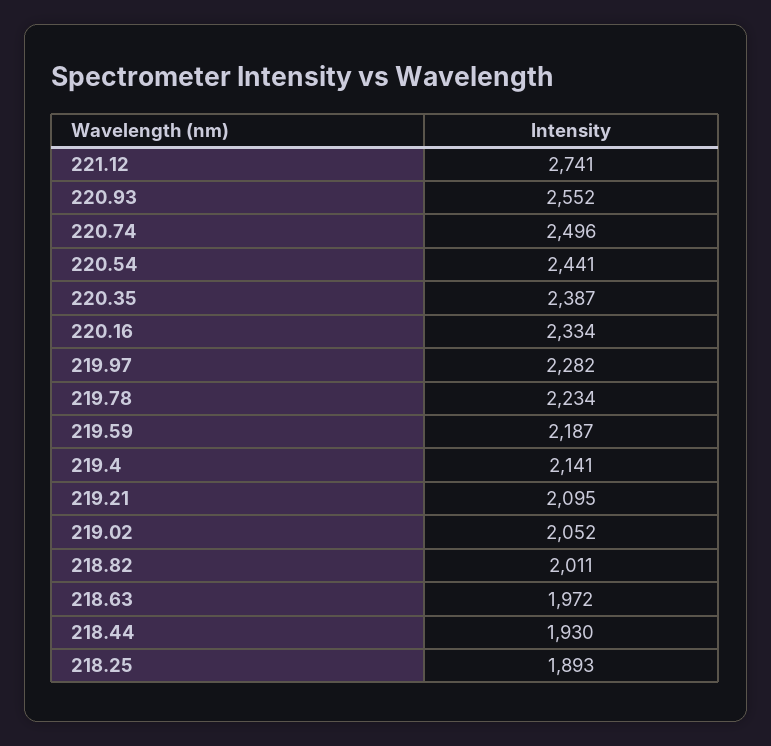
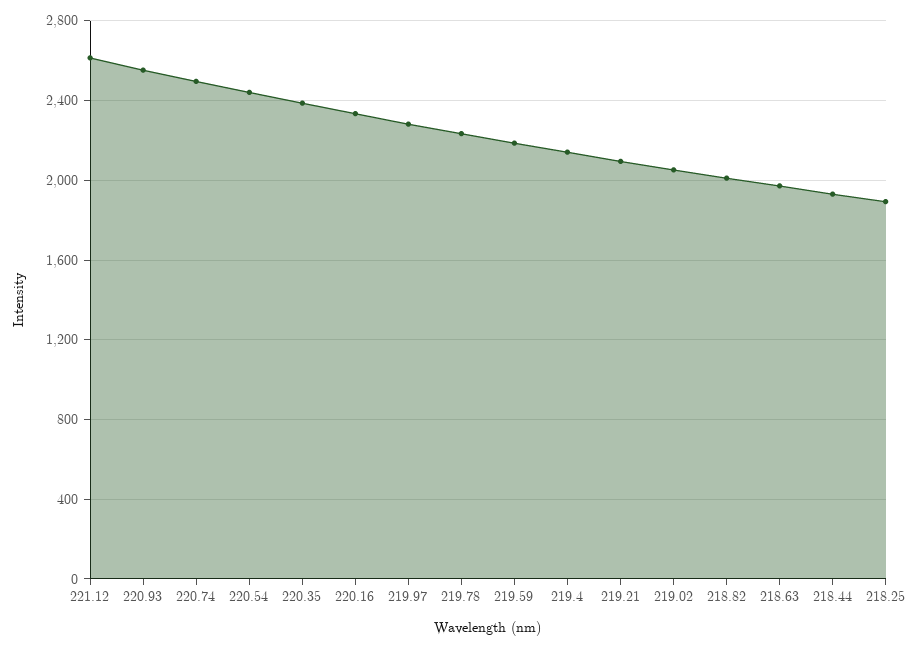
221.12: 2741 -> 2600

